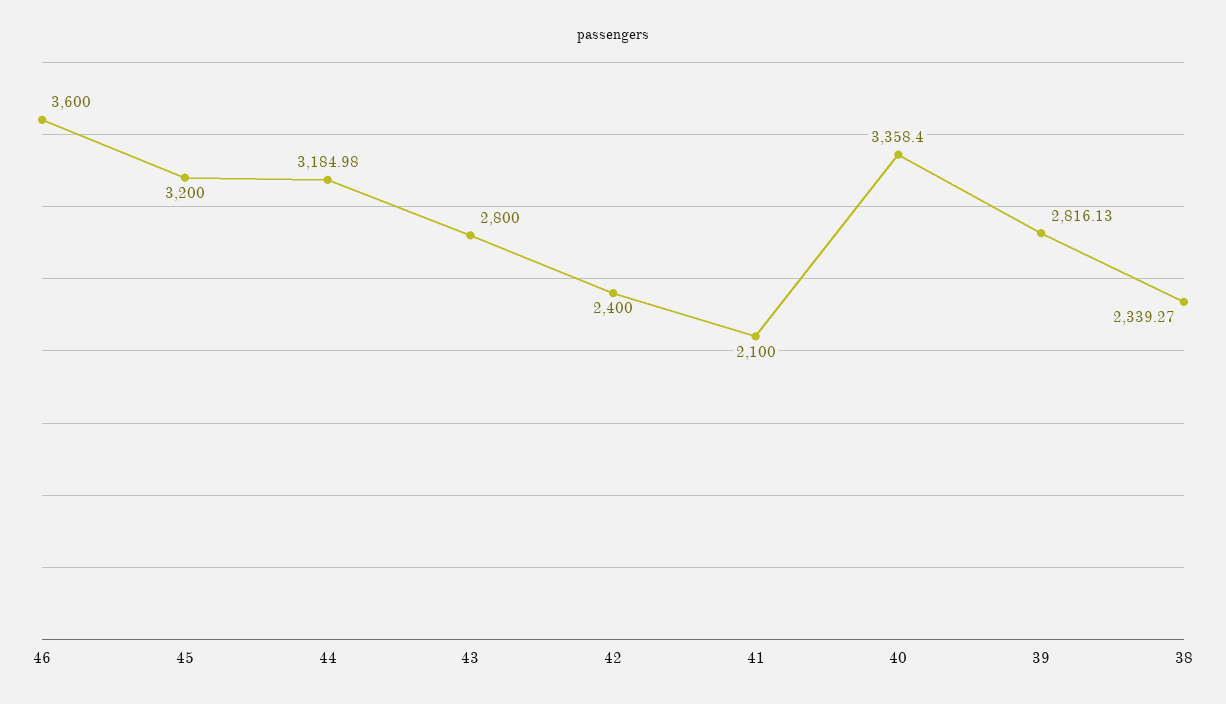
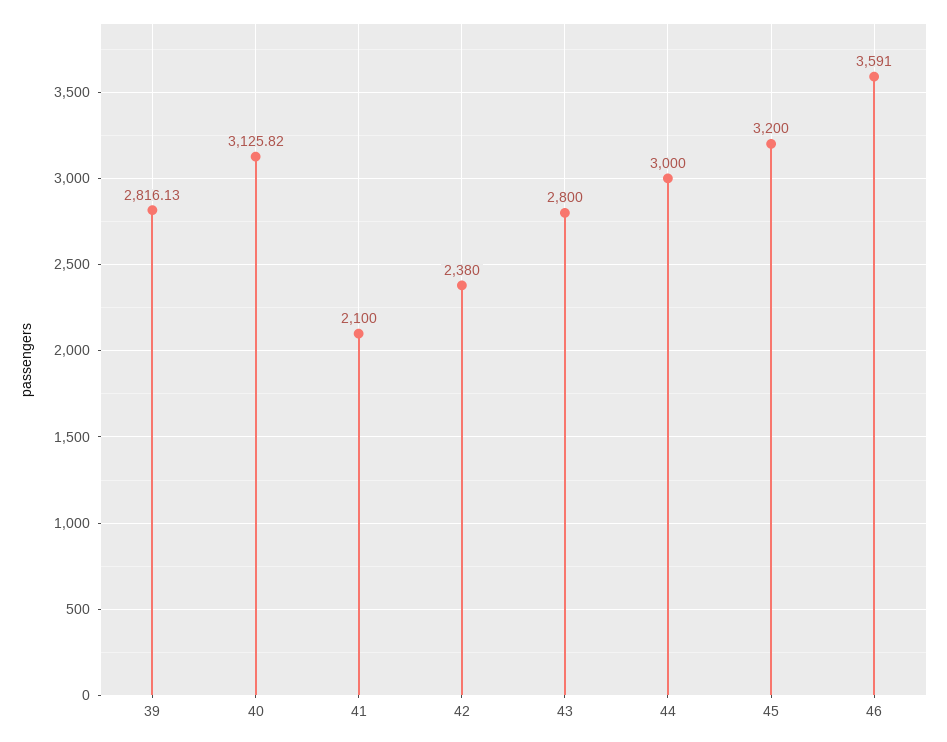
46: 3600 -> 3591
44: 3184.98 -> 3000
42: 2400 -> 2380
40: 3358.4 -> 3125.82
38: 2339.27 -> none

